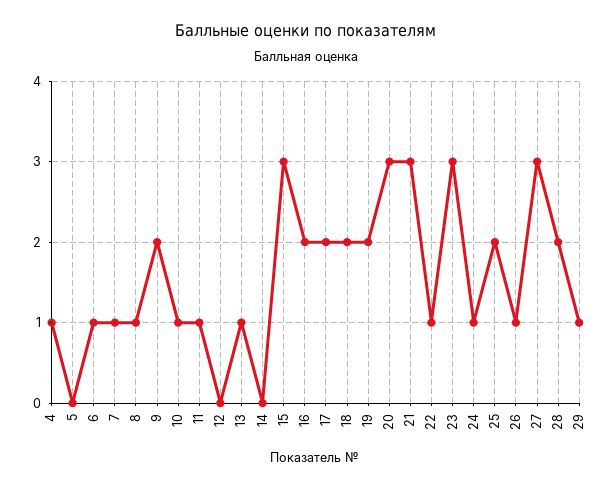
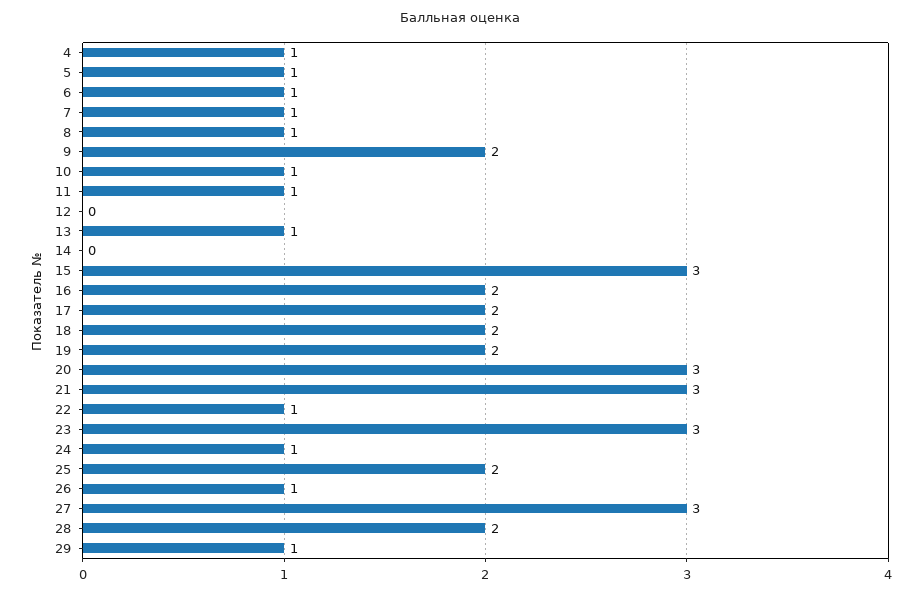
5: 0 -> 1

